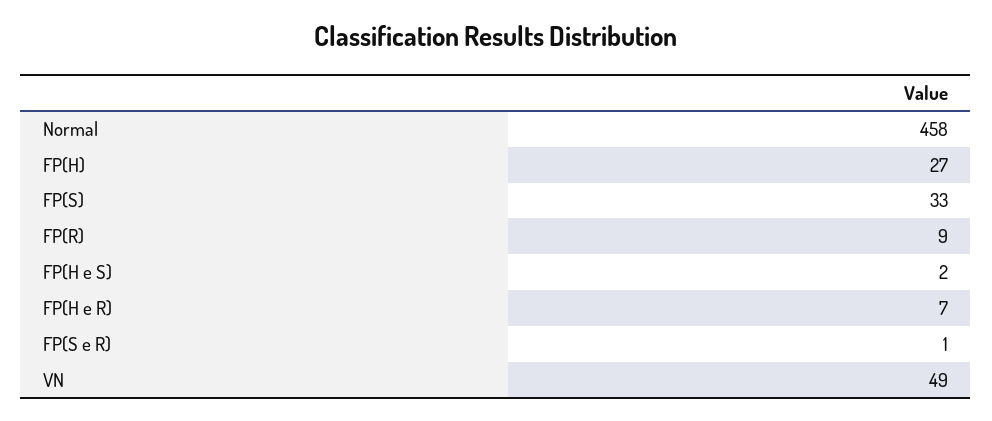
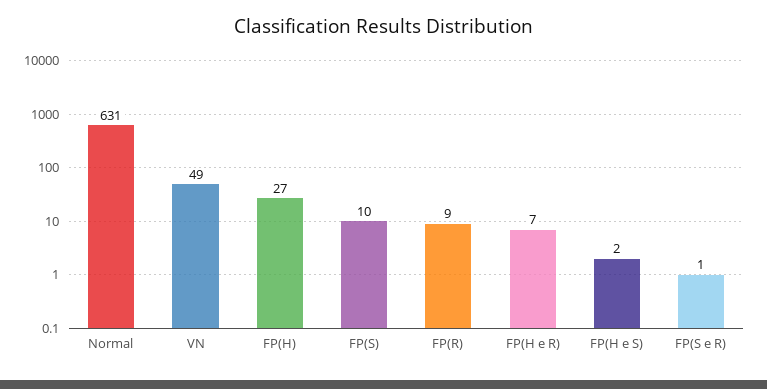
Normal: 458 -> 631
FP(S): 33 -> 10

